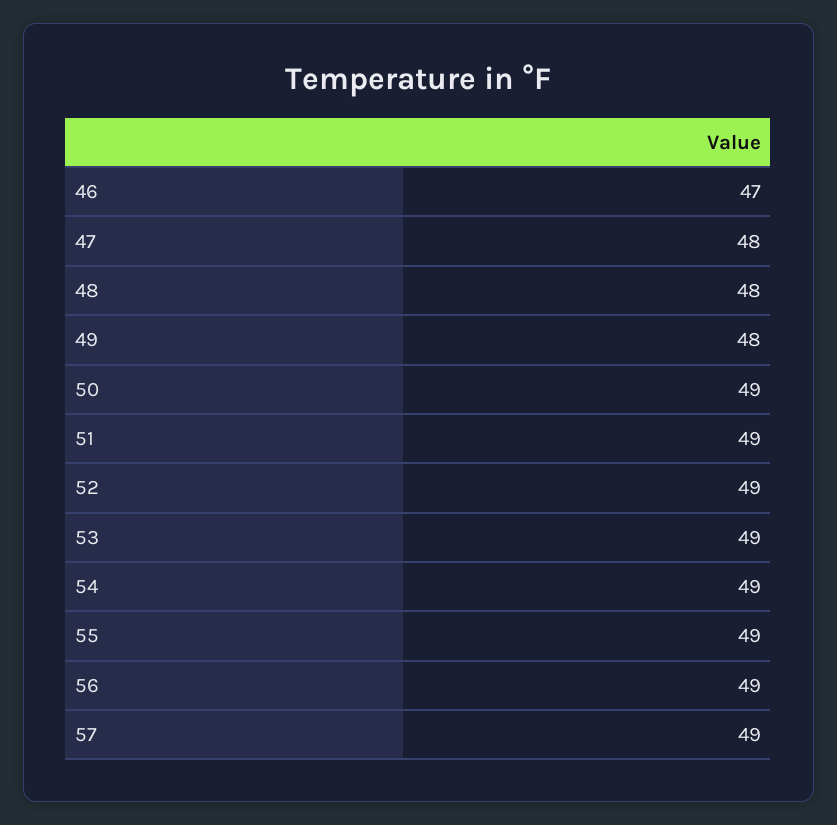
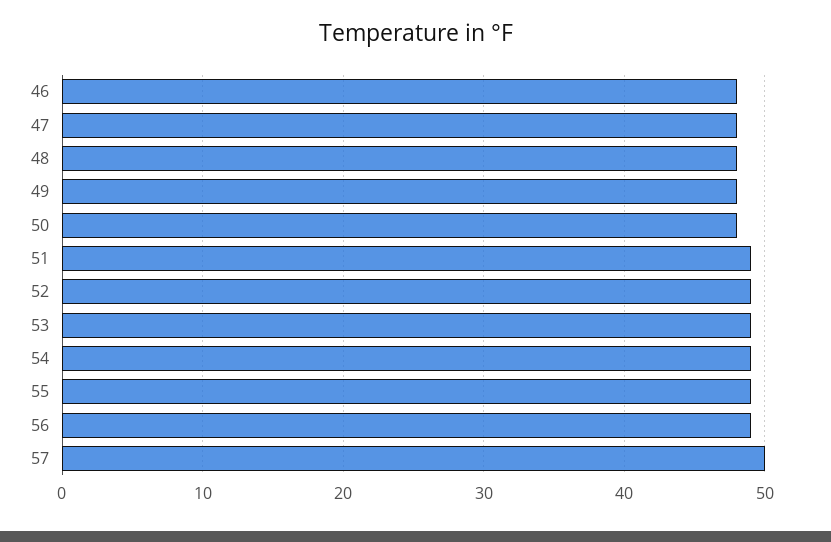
46: 47 -> 48
50: 49 -> 48
57: 49 -> 50

